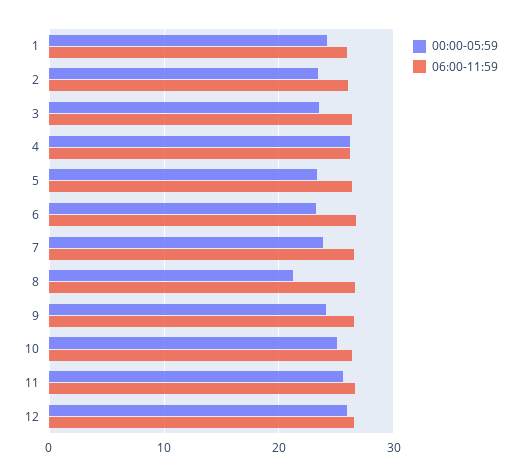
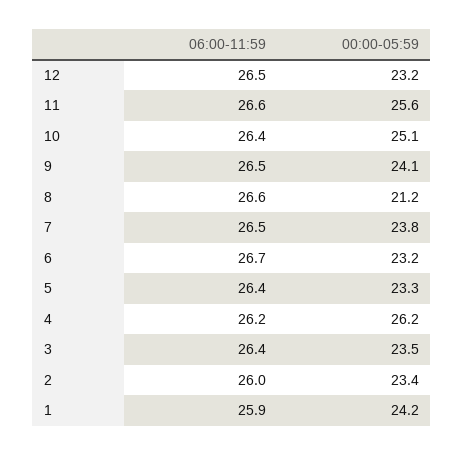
00:00-05:59, 12: 26 -> 23.2

